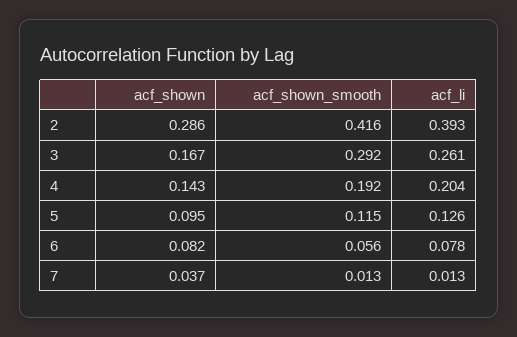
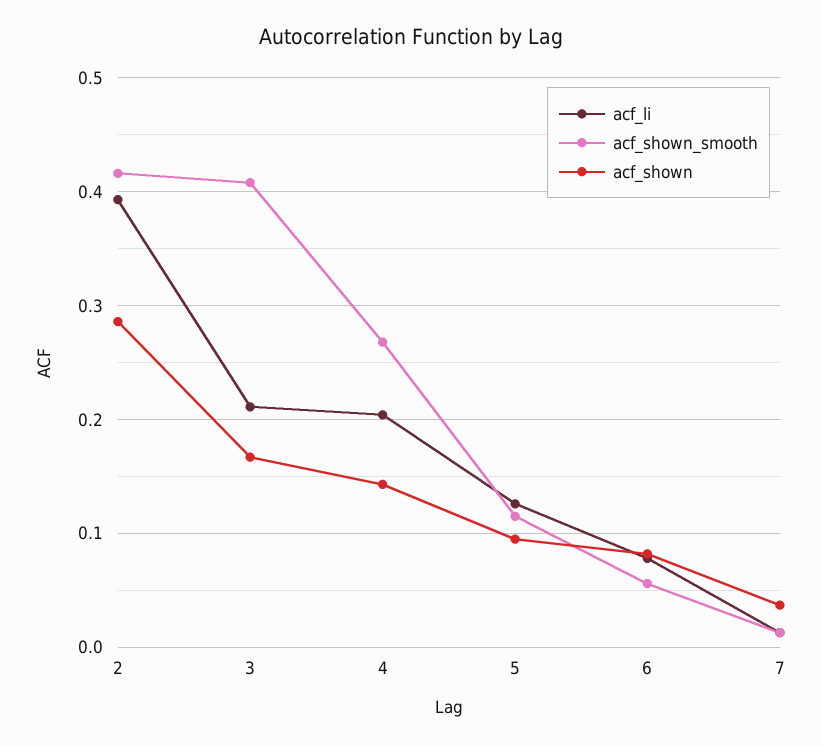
acf_shown_smooth, 3: 0.292 -> 0.41
acf_li, 3: 0.261 -> 0.21
acf_shown_smooth, 4: 0.192 -> 0.27

